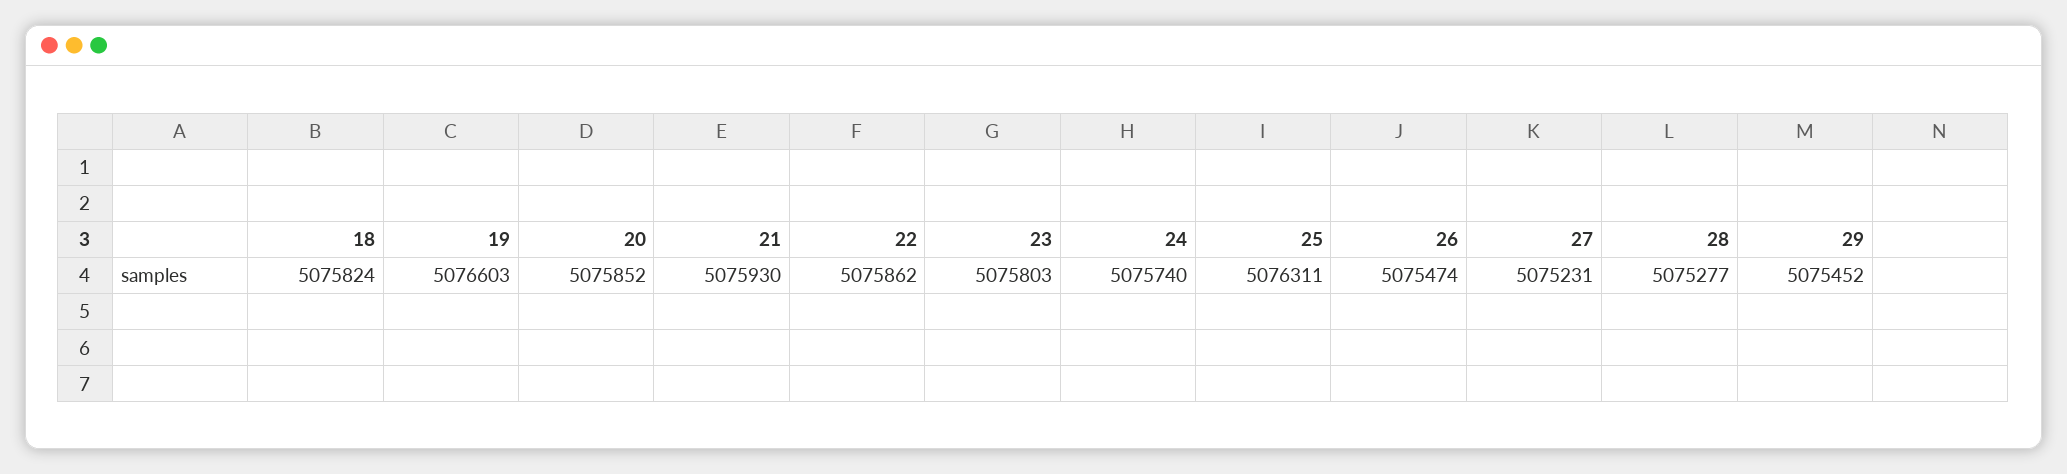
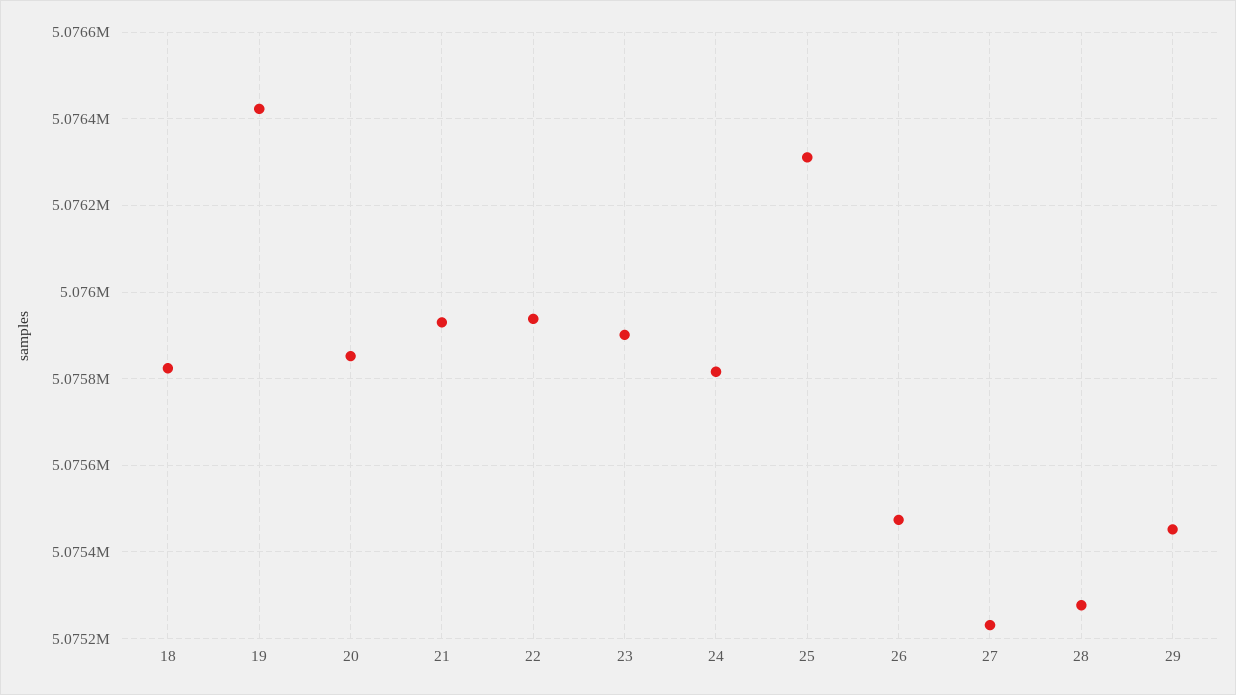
19: 5076603 -> 5076420
22: 5075862 -> 5075940
23: 5075803 -> 5075900
24: 5075740 -> 5075820

